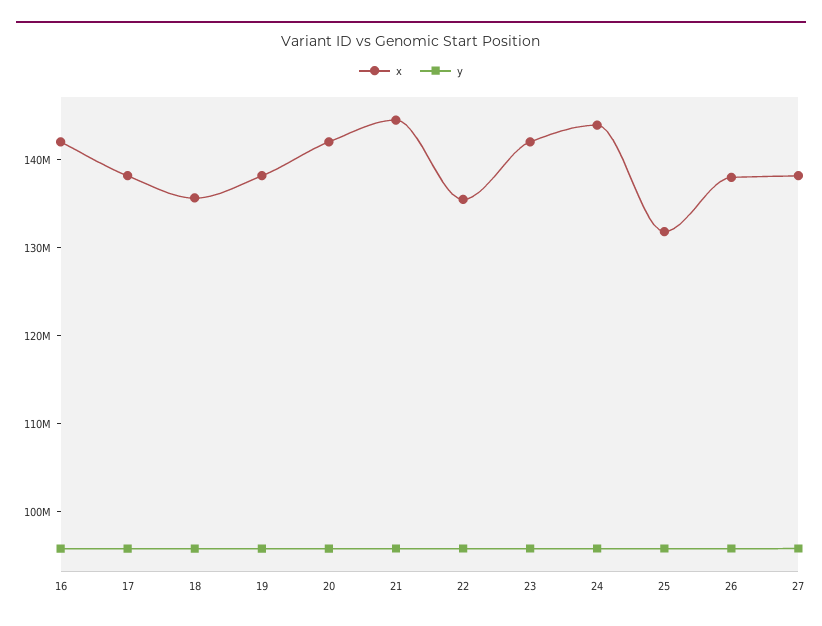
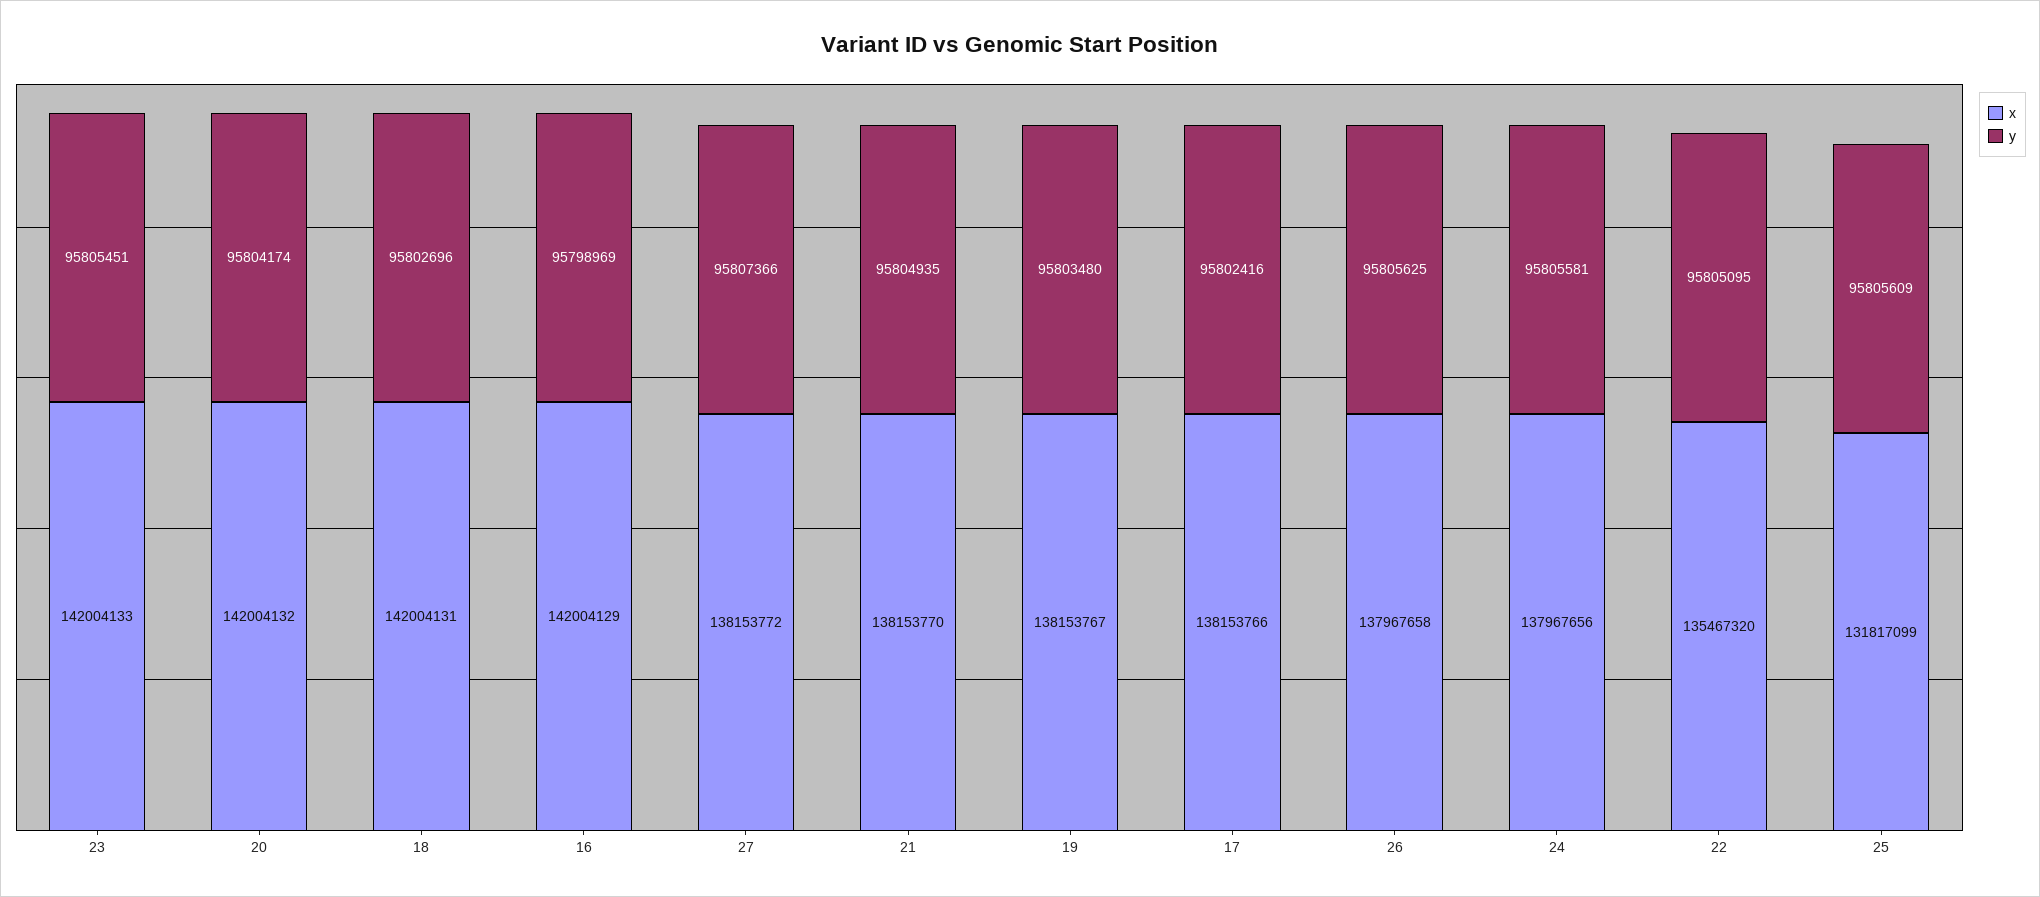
x, 18: 136000000 -> 142004131
x, 21: 144000000 -> 138153770
x, 24: 144000000 -> 137967656

